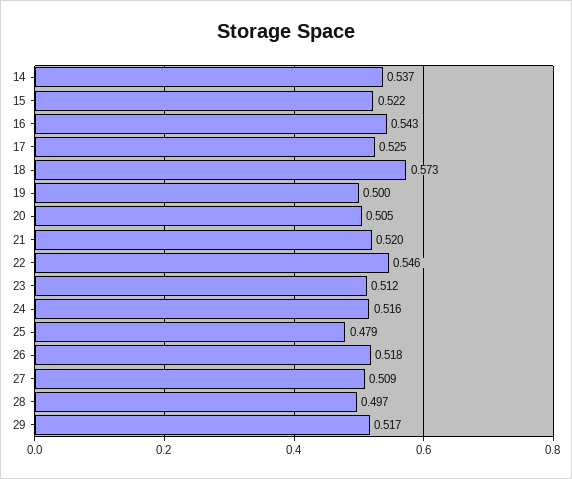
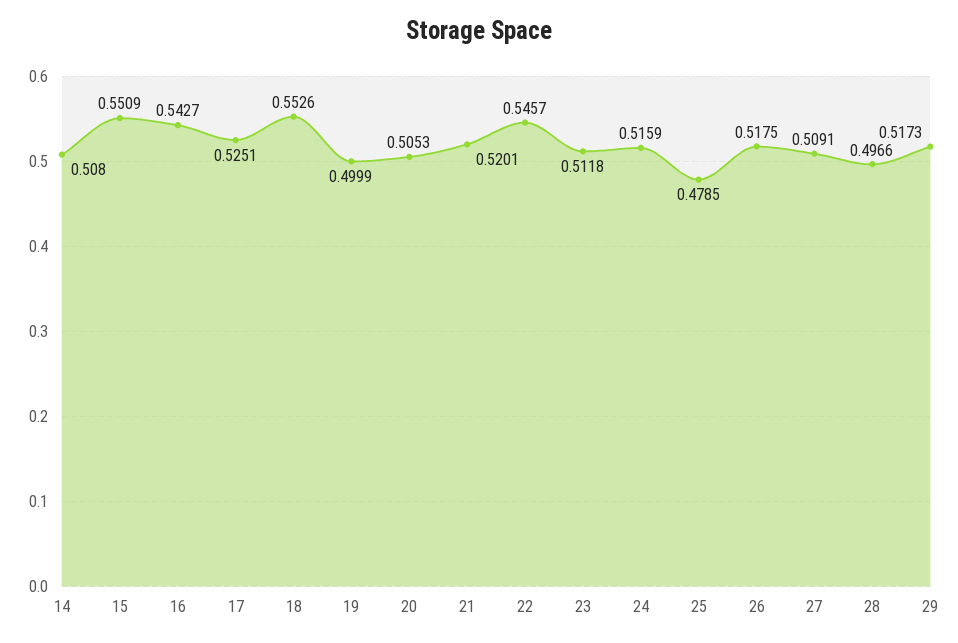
14: 0.537 -> 0.508
15: 0.522 -> 0.5509
18: 0.573 -> 0.5526

